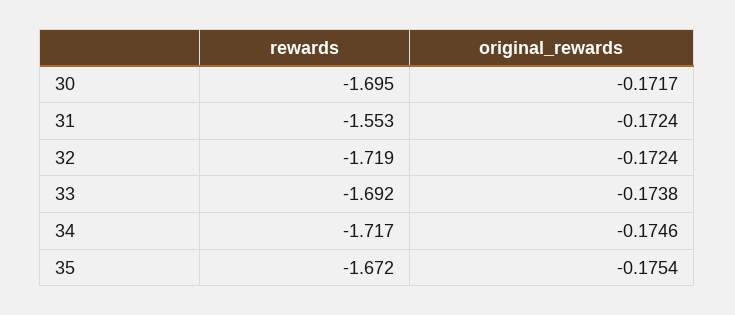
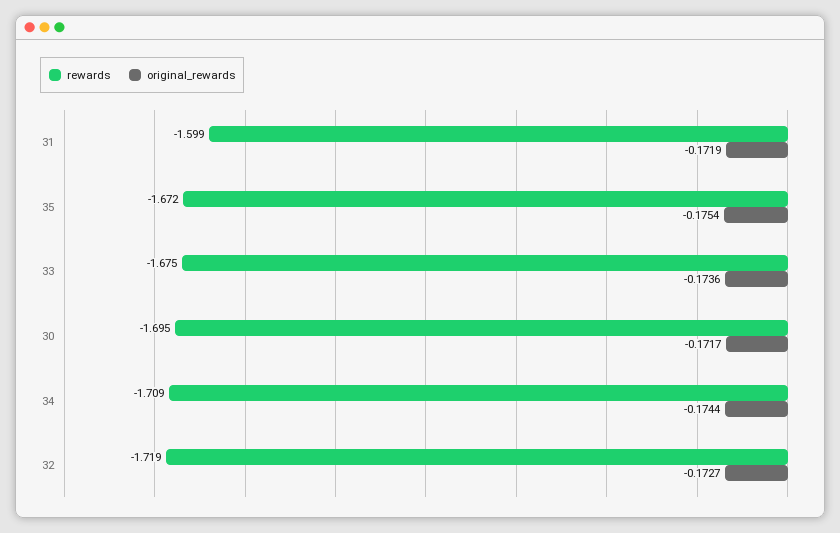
rewards, 31: -1.553 -> -1.599
original_rewards, 31: -0.1724 -> -0.1719
original_rewards, 32: -0.1724 -> -0.1727
rewards, 33: -1.692 -> -1.675
original_rewards, 33: -0.1738 -> -0.1736
rewards, 34: -1.717 -> -1.709
original_rewards, 34: -0.1746 -> -0.1744

